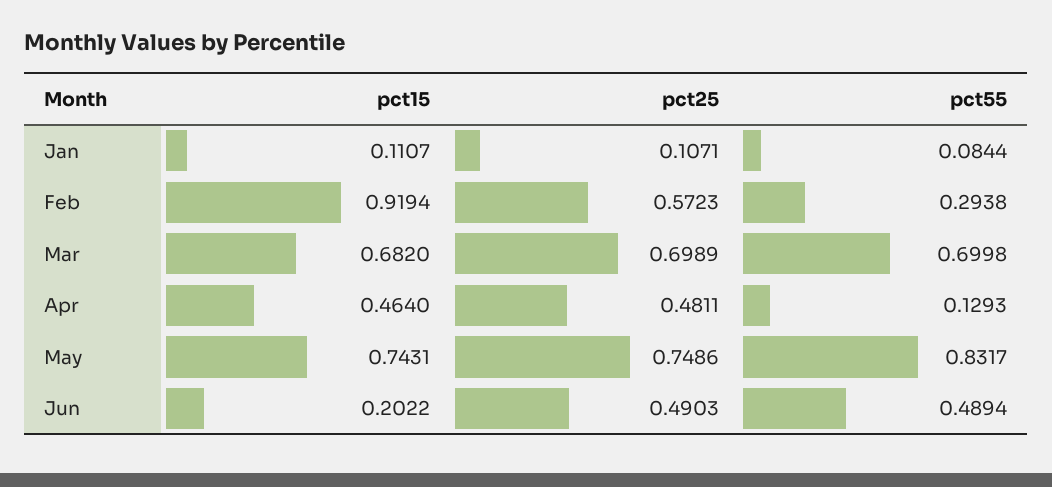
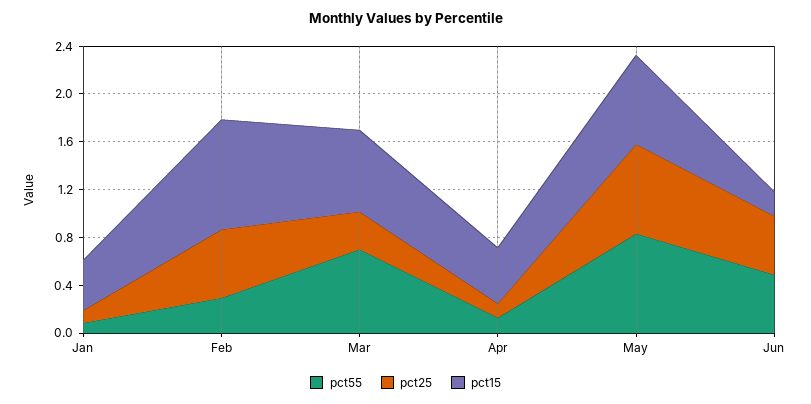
pct15, Jan: 0.1107 -> 0.4
pct25, Mar: 0.6989 -> 0.3
pct25, Apr: 0.4811 -> 0.1

